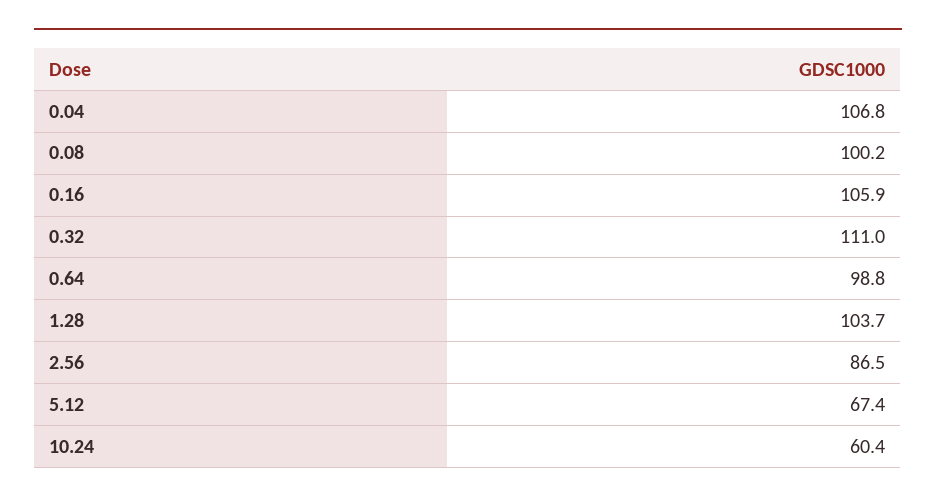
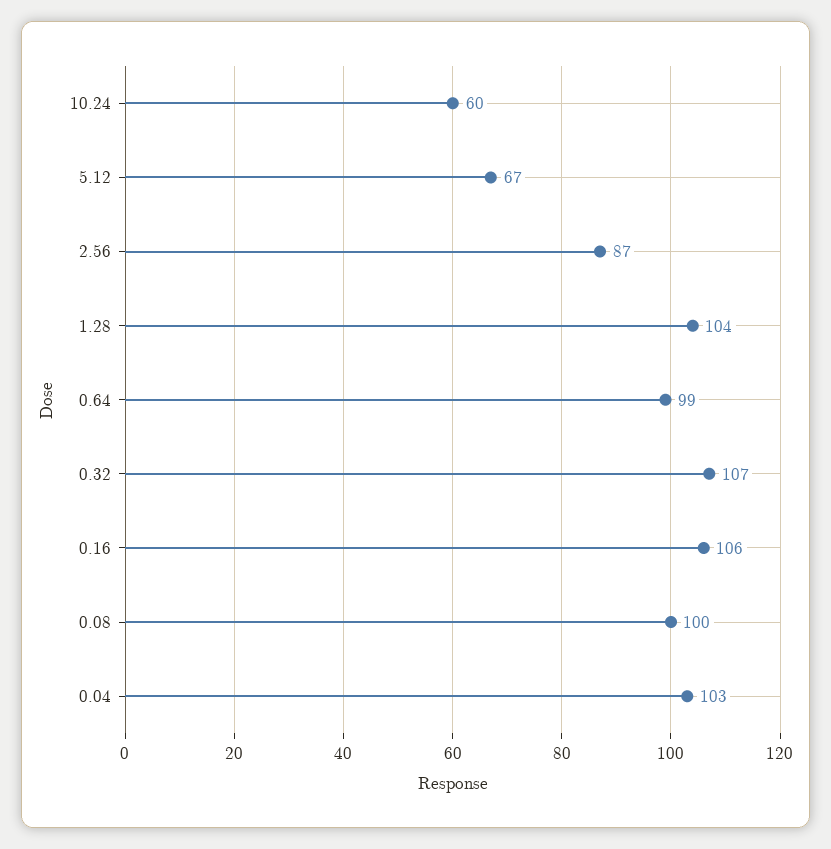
0.04: 106.8 -> 103
0.32: 111 -> 107

